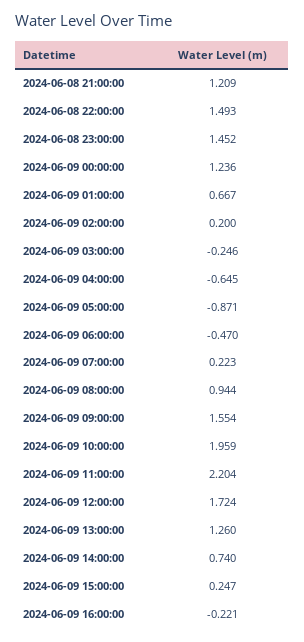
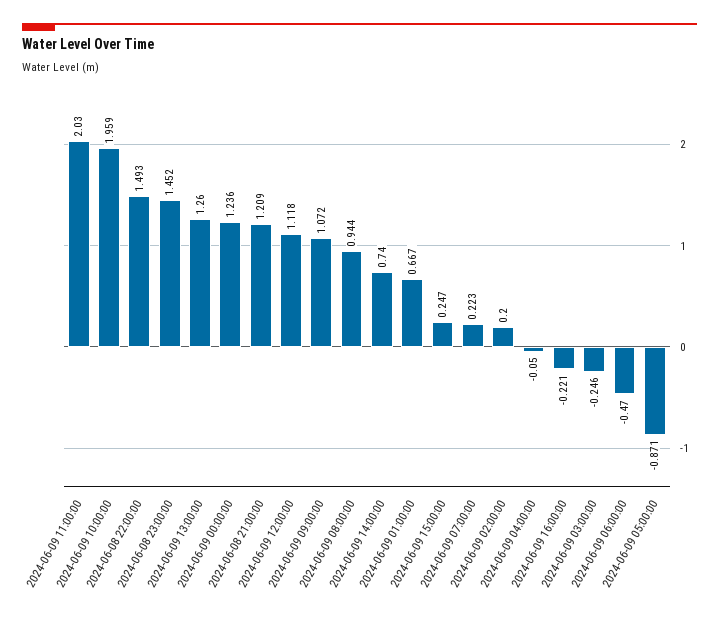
2024-06-09 04:00:00: -0.645 -> -0.05
2024-06-09 09:00:00: 1.554 -> 1.072
2024-06-09 11:00:00: 2.204 -> 2.03
2024-06-09 12:00:00: 1.724 -> 1.118

